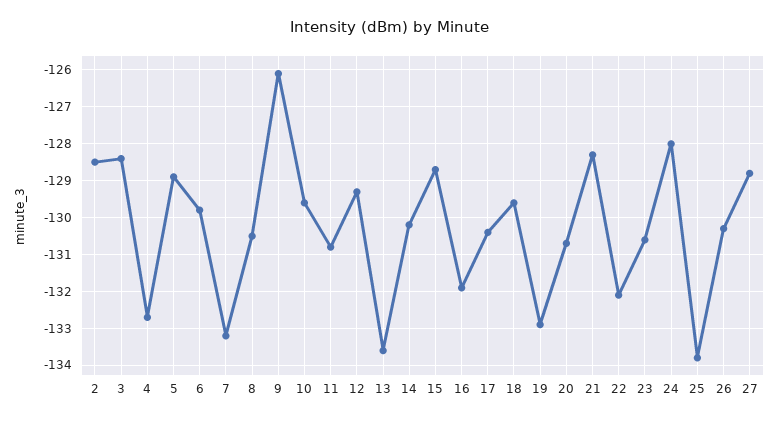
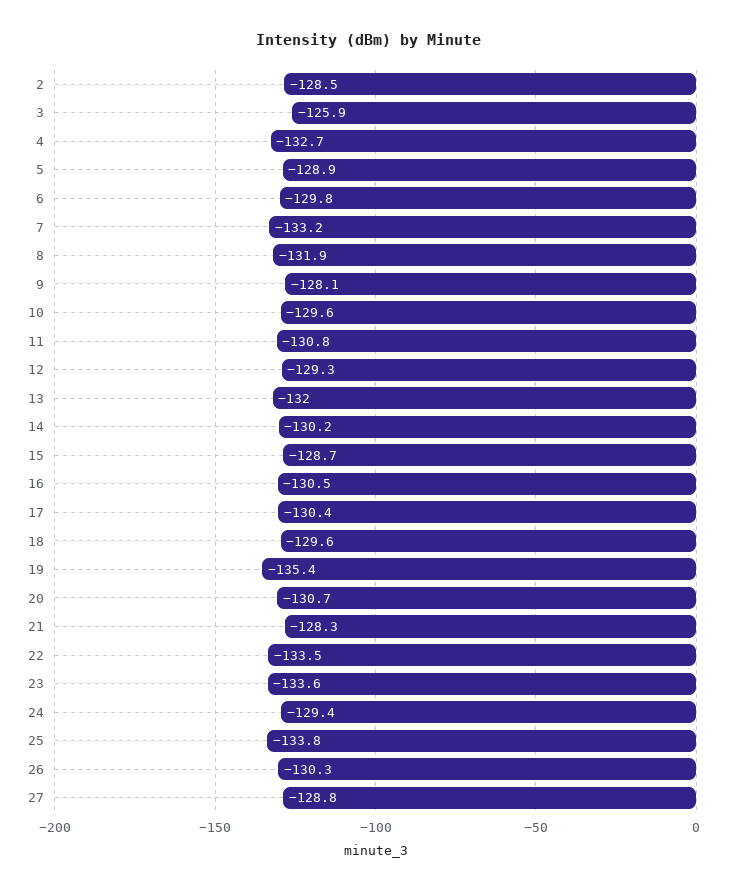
3: -128.5 -> -125.9
8: -130.5 -> -131.9
9: -126 -> -128.1
13: -133.5 -> -132
16: -132 -> -130.5
19: -133 -> -135.4
22: -132 -> -133.5
23: -130.5 -> -133.6
24: -128 -> -129.4

